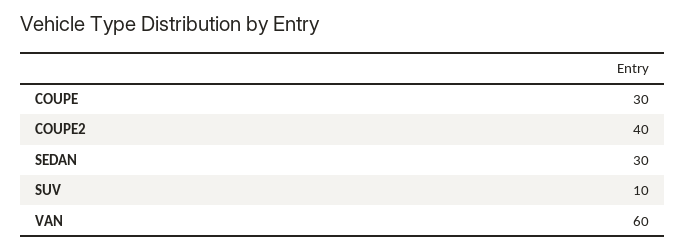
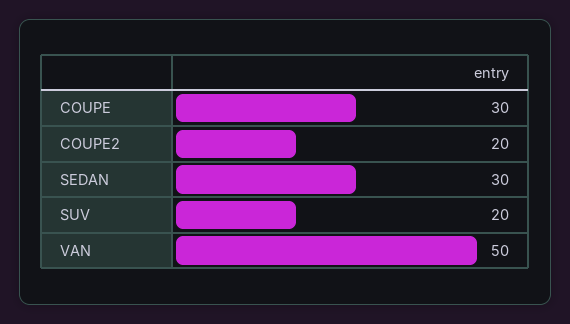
COUPE2: 40 -> 20
SUV: 10 -> 20
VAN: 60 -> 50

